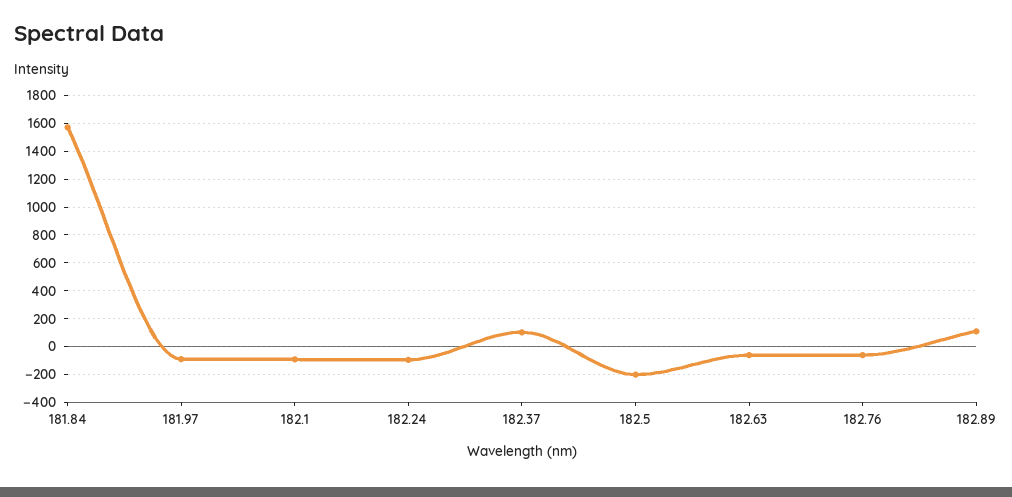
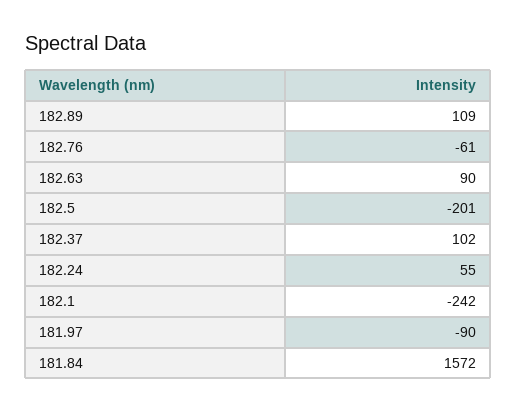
182.1: -100 -> -242
182.24: -100 -> 55
182.63: -50 -> 90

